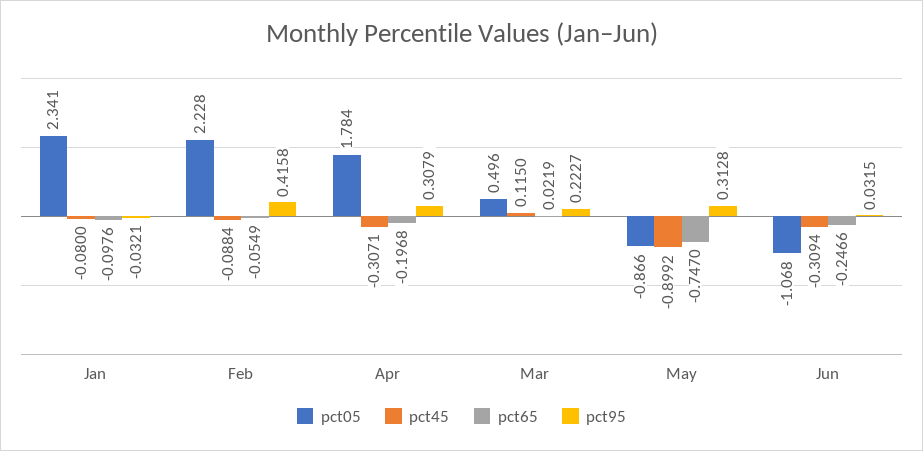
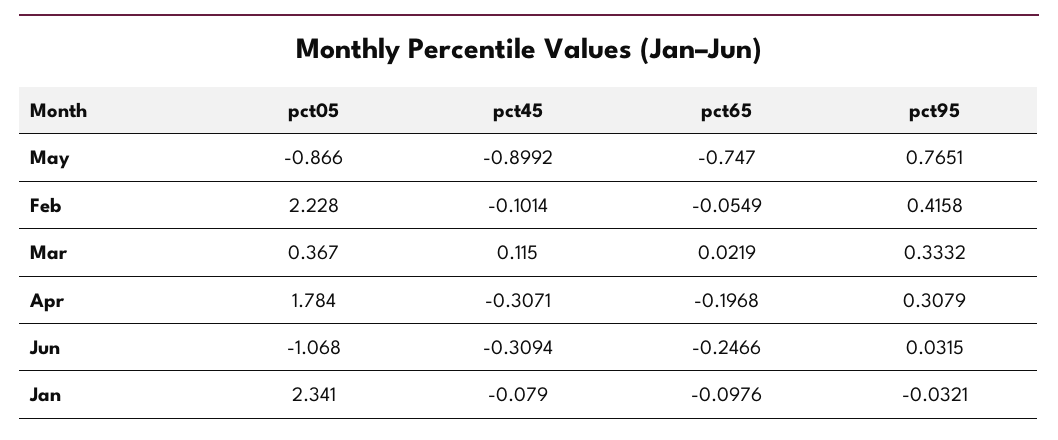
pct45, Jan: -0.08 -> -0.079
pct45, Feb: -0.0884 -> -0.1014
pct05, Mar: 0.496 -> 0.367
pct95, Mar: 0.2227 -> 0.3332
pct95, May: 0.3128 -> 0.7651

